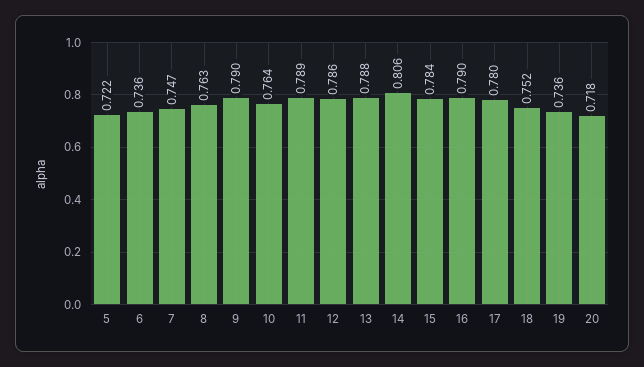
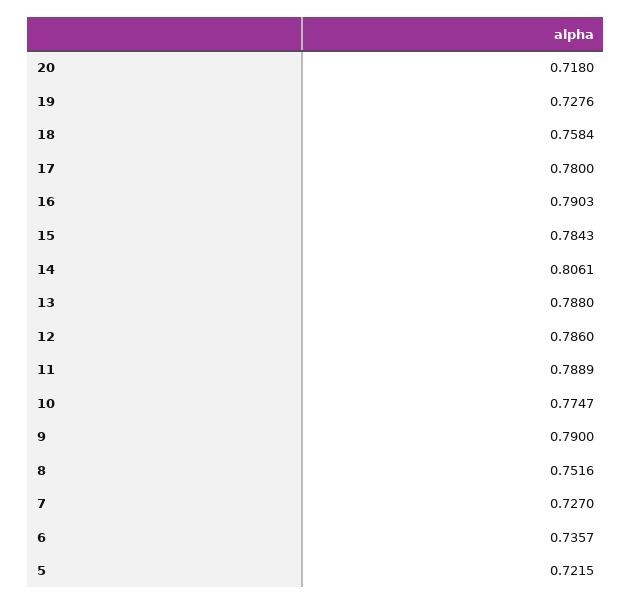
7: 0.747 -> 0.727
8: 0.763 -> 0.7516
10: 0.764 -> 0.7747
18: 0.752 -> 0.7584
19: 0.736 -> 0.7276

